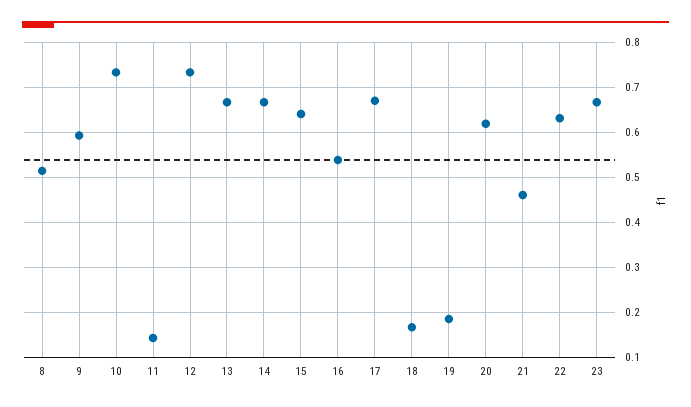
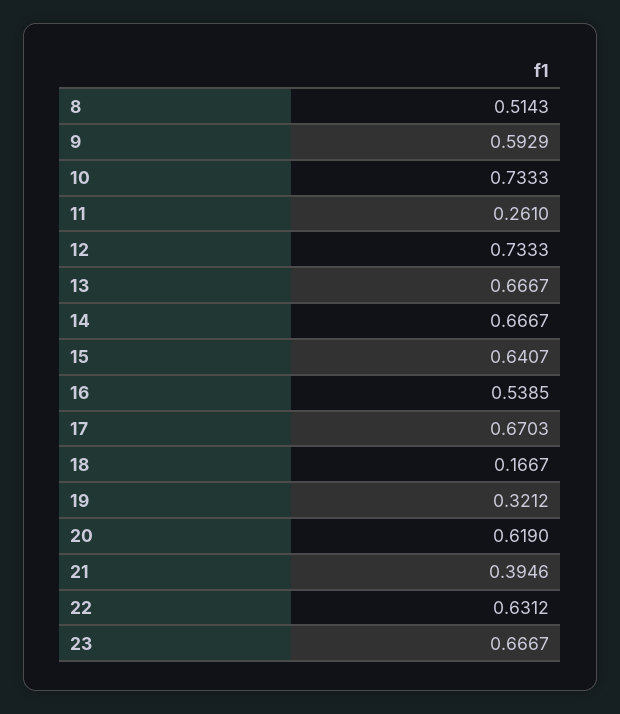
11: 0.14 -> 0.261
19: 0.18 -> 0.3212
21: 0.46 -> 0.3946

